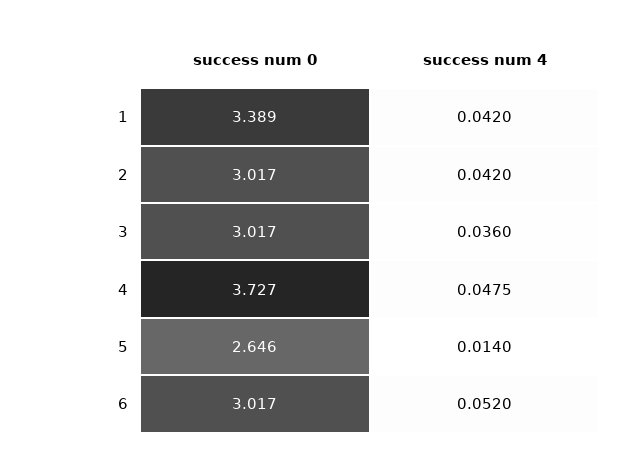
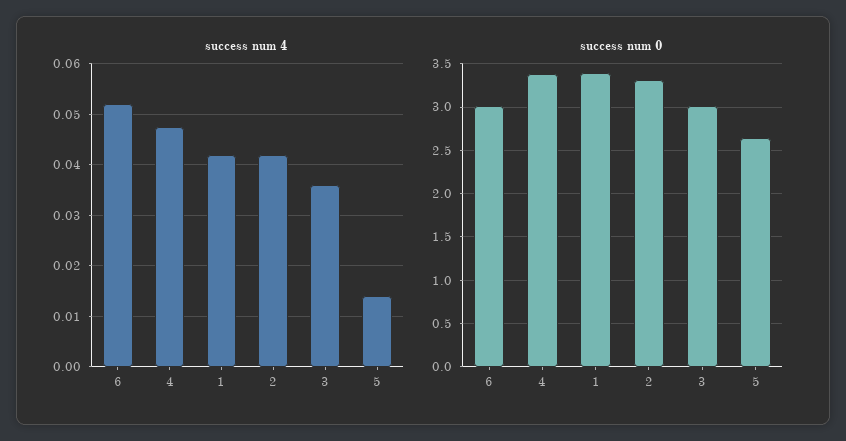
success num 0, 2: 3.017 -> 3.3
success num 0, 4: 3.727 -> 3.4

